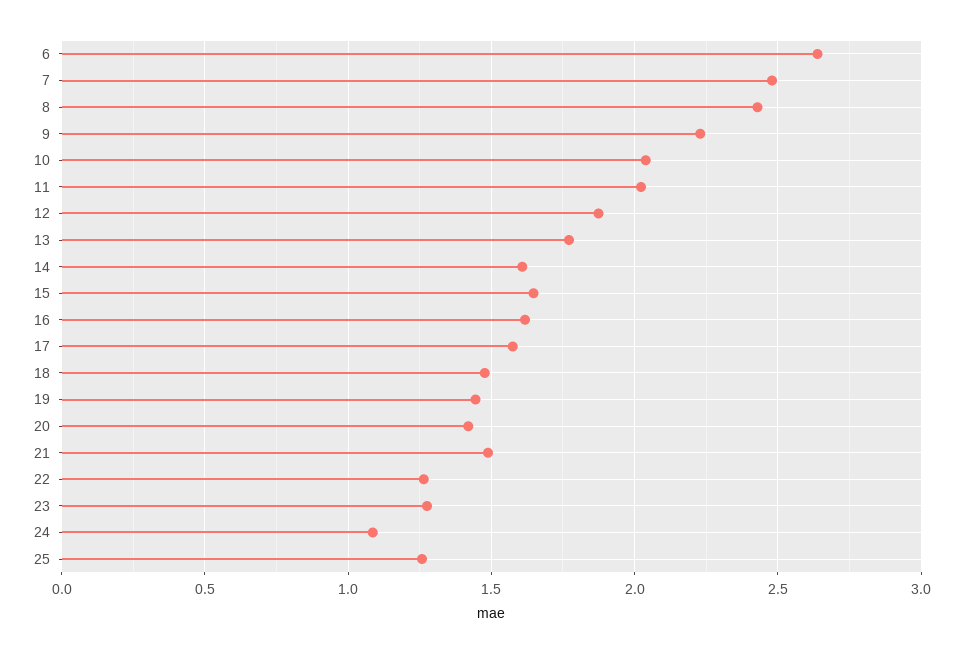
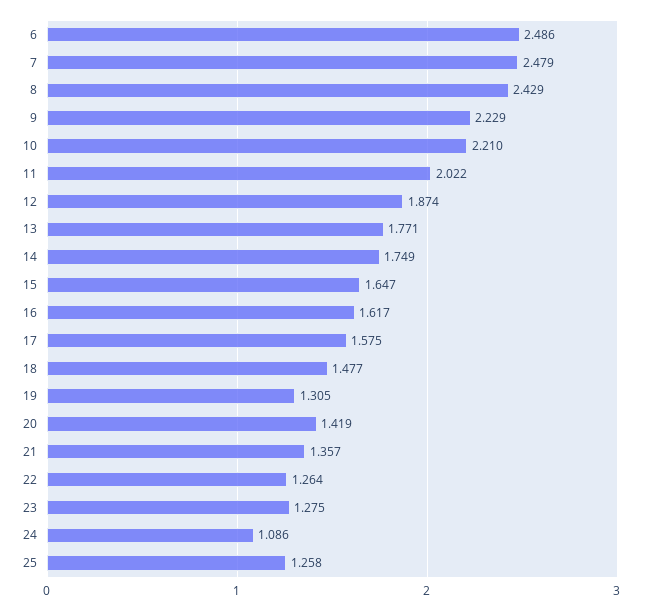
6: 2.65 -> 2.486
10: 2.05 -> 2.21
14: 1.6 -> 1.749
19: 1.45 -> 1.305
21: 1.5 -> 1.357

